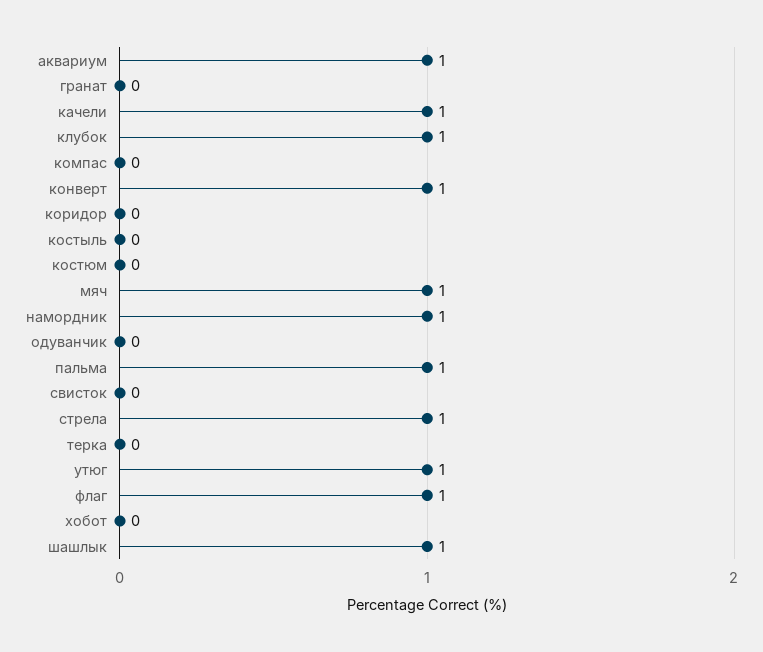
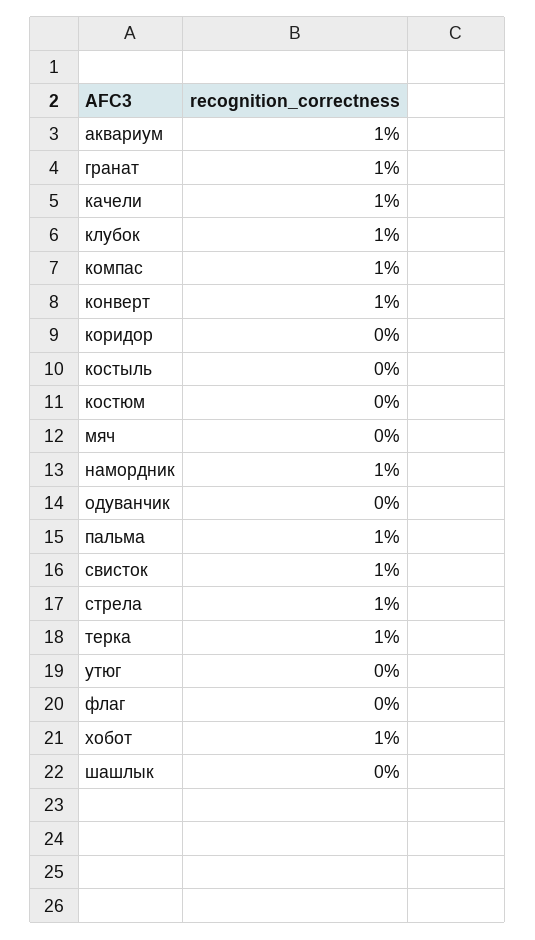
гранат: 0 -> 1
компас: 0 -> 1
мяч: 1 -> 0
свисток: 0 -> 1
терка: 0 -> 1
утюг: 1 -> 0
флаг: 1 -> 0
хобот: 0 -> 1
шашлык: 1 -> 0

